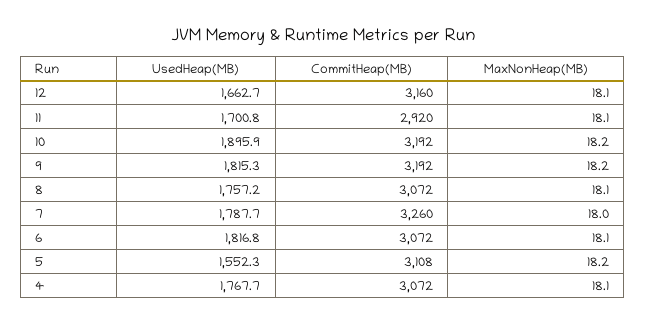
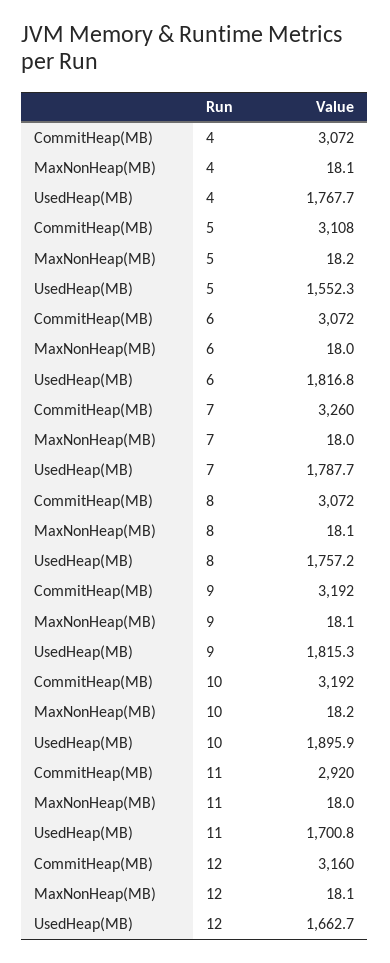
MaxNonHeap(MB), 11: 18.1 -> 18
MaxNonHeap(MB), 9: 18.2 -> 18.1
MaxNonHeap(MB), 6: 18.1 -> 18

